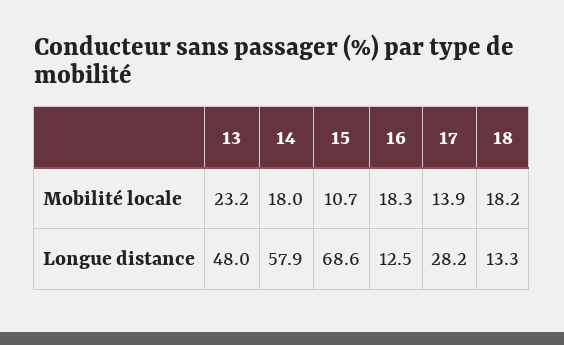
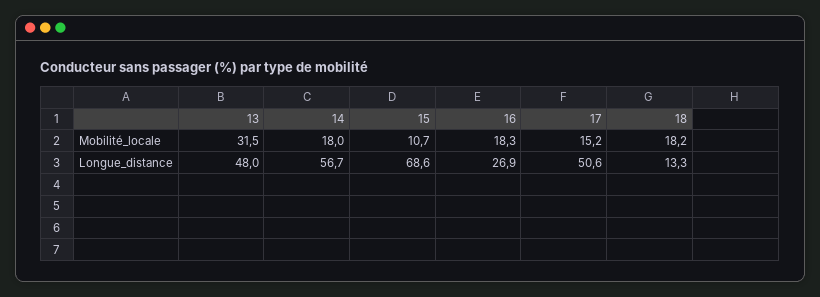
13, Mobilité locale: 23.2 -> 31.5
17, Mobilité locale: 13.9 -> 15.2
14, Longue distance: 57.9 -> 56.7
16, Longue distance: 12.5 -> 26.9
17, Longue distance: 28.2 -> 50.6

